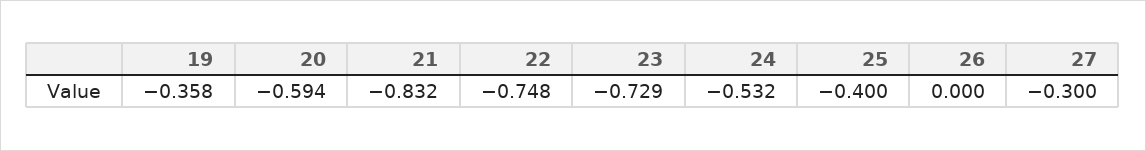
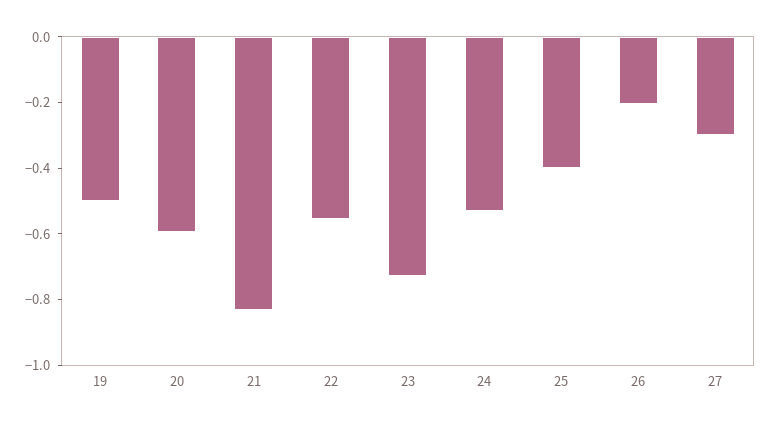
19: -0.358 -> -0.5
22: -0.748 -> -0.55
26: 0 -> -0.2

